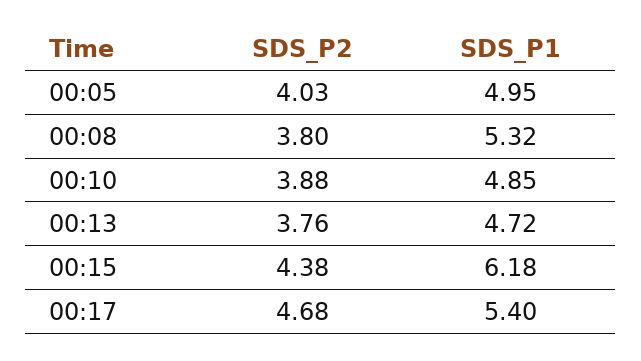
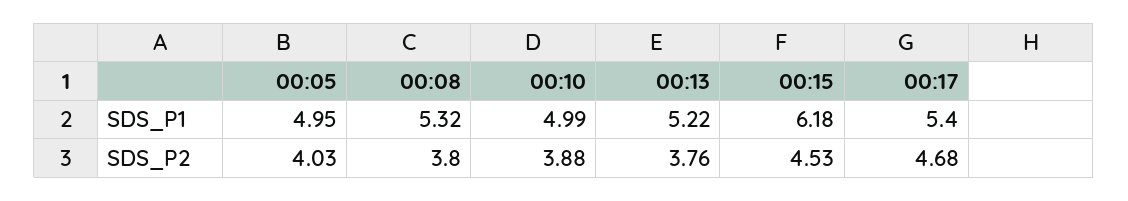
SDS_P1, 00:10: 4.85 -> 4.99
SDS_P1, 00:13: 4.72 -> 5.22
SDS_P2, 00:15: 4.38 -> 4.53

